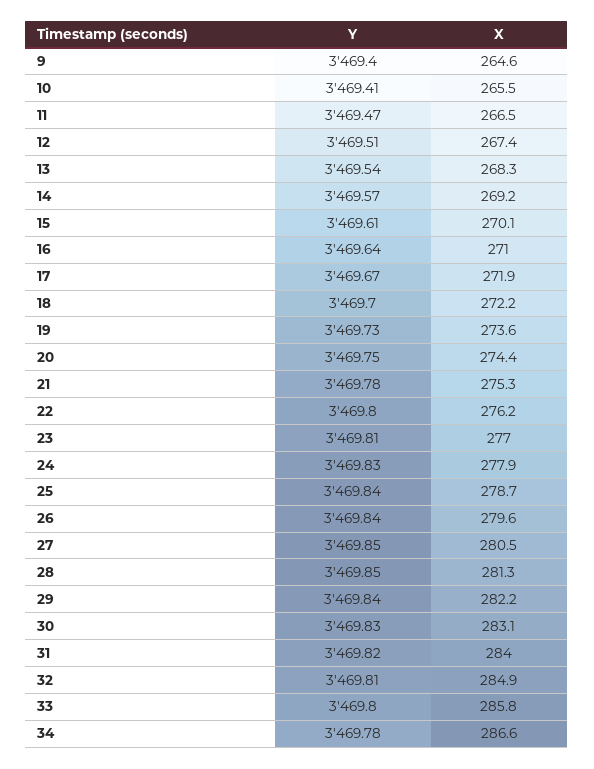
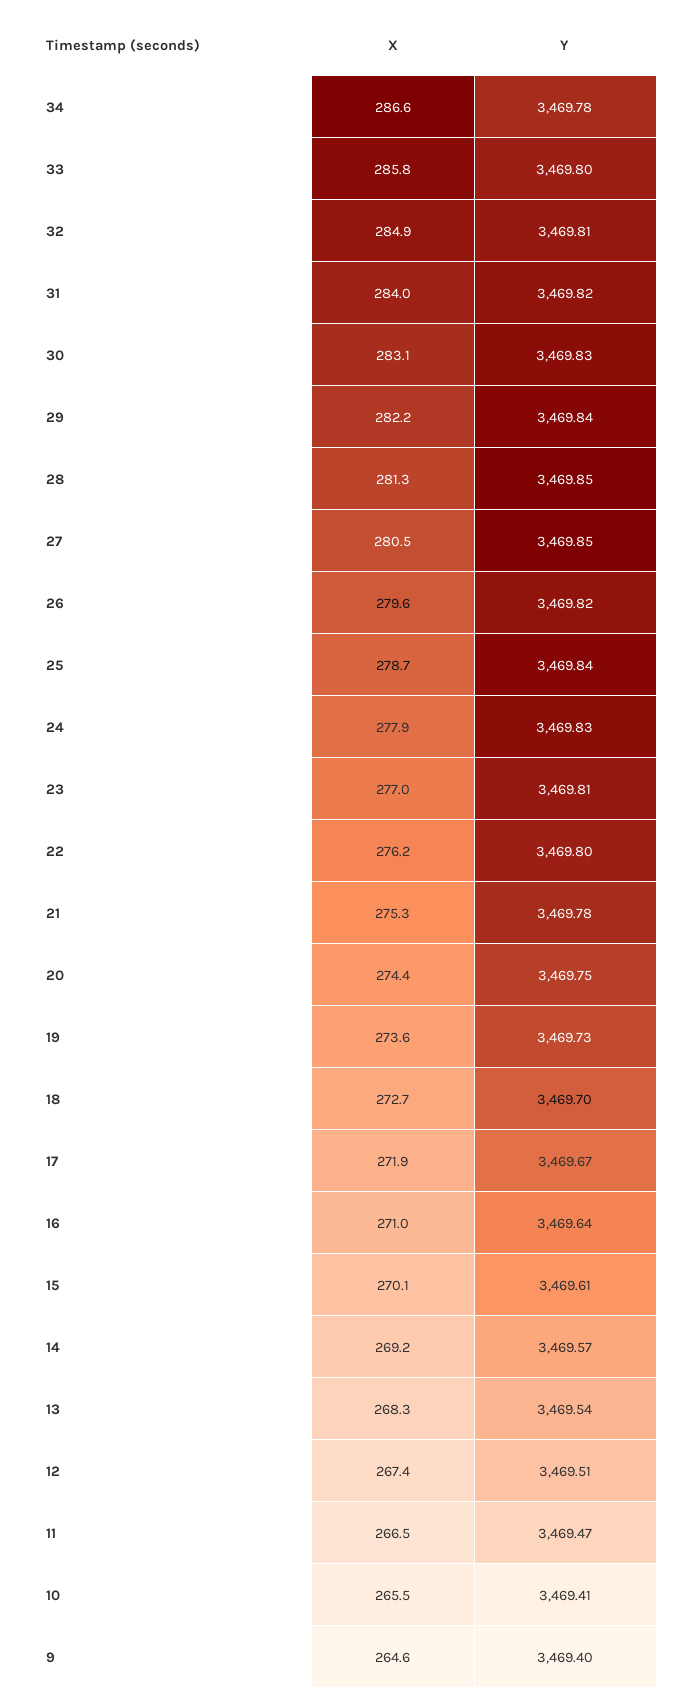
X, 18: 272.2 -> 272.7
Y, 26: 3469.84 -> 3469.82

